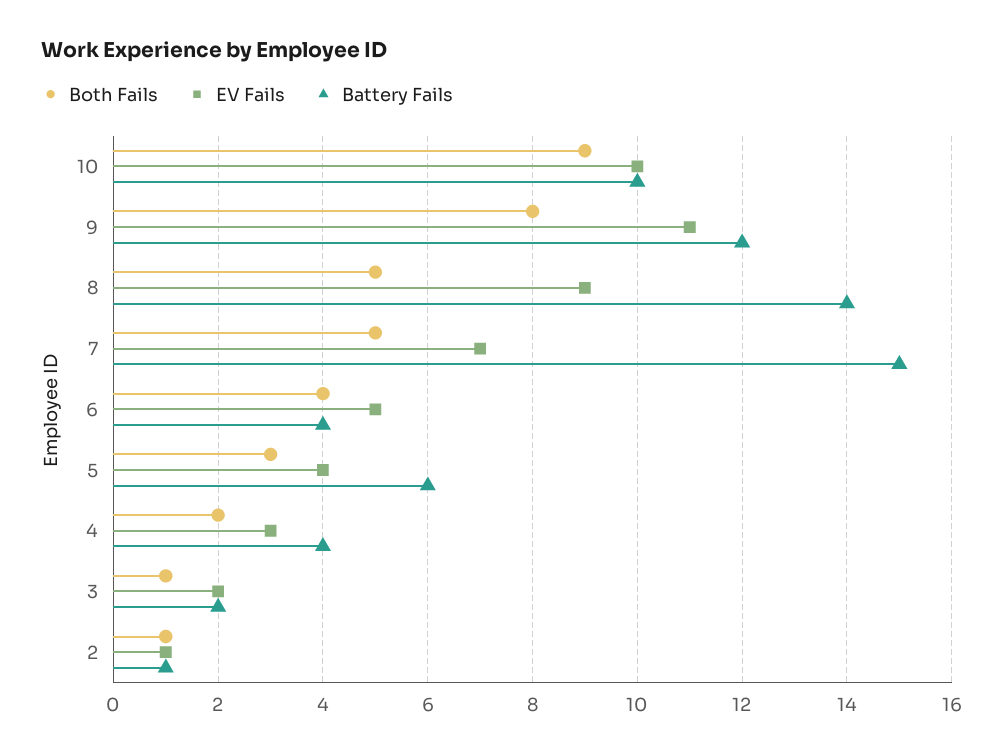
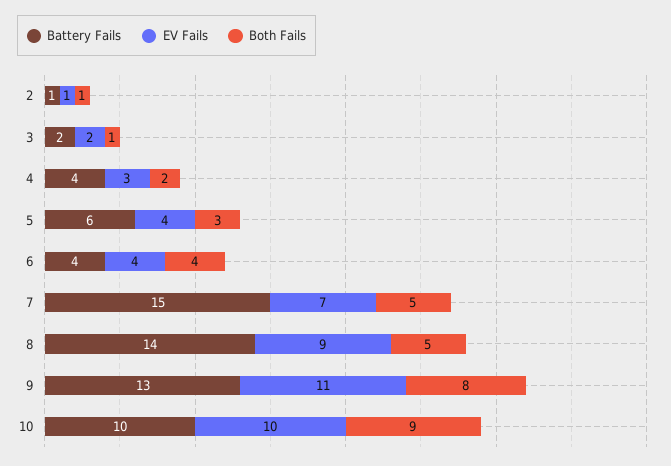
Battery Fails, 9: 12 -> 13
EV Fails, 6: 5 -> 4

